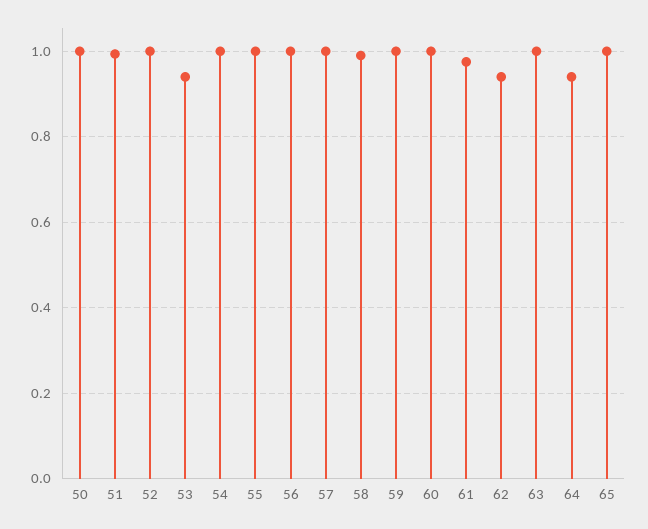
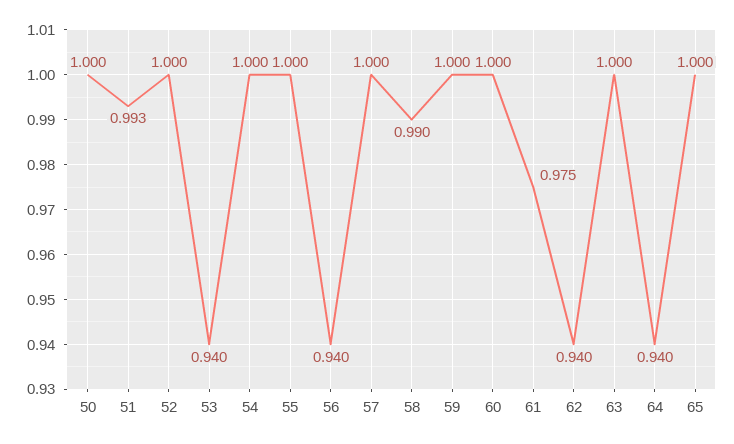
56: 1 -> 0.94

